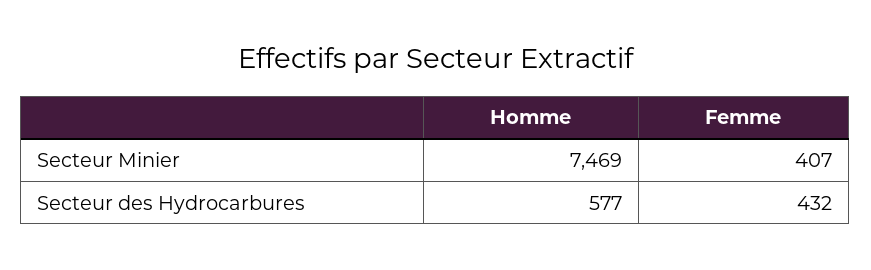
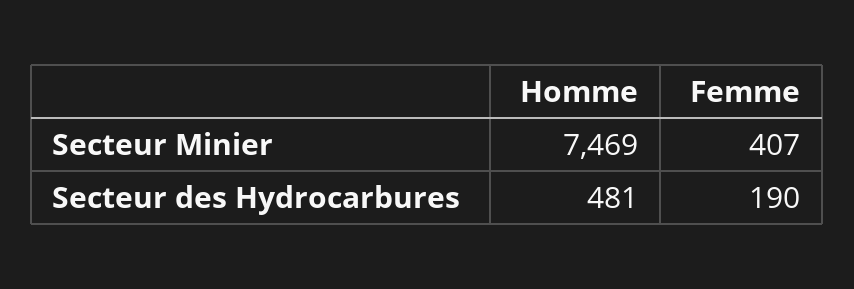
Homme, Secteur des Hydrocarbures: 577 -> 481
Femme, Secteur des Hydrocarbures: 432 -> 190

